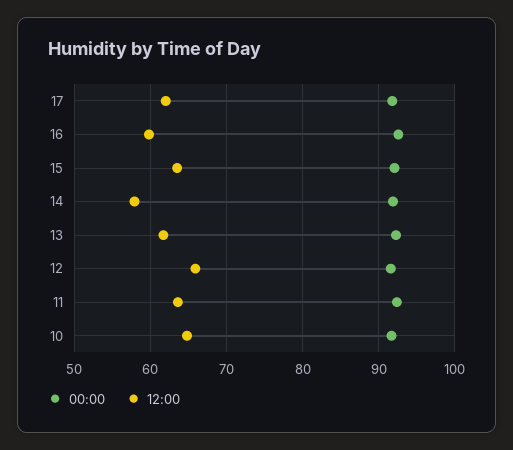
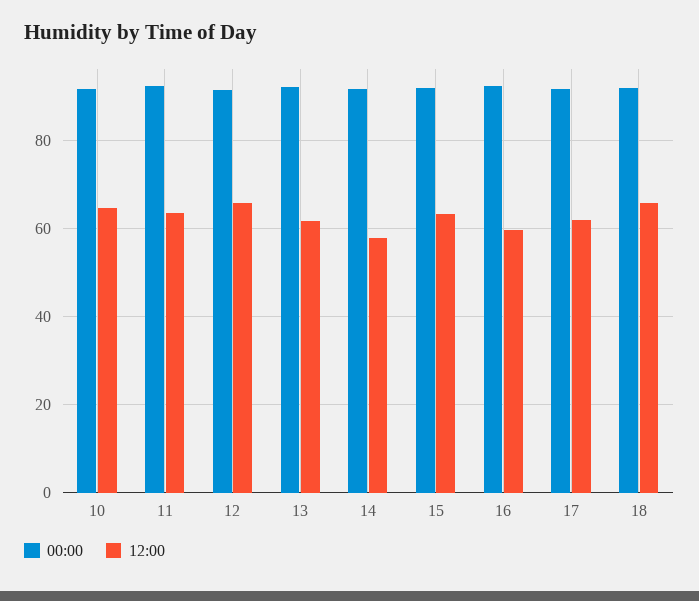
00:00, 18: none -> 92
12:00, 18: none -> 66

